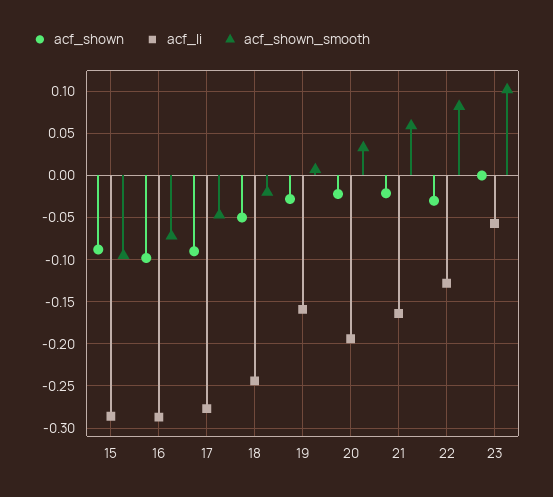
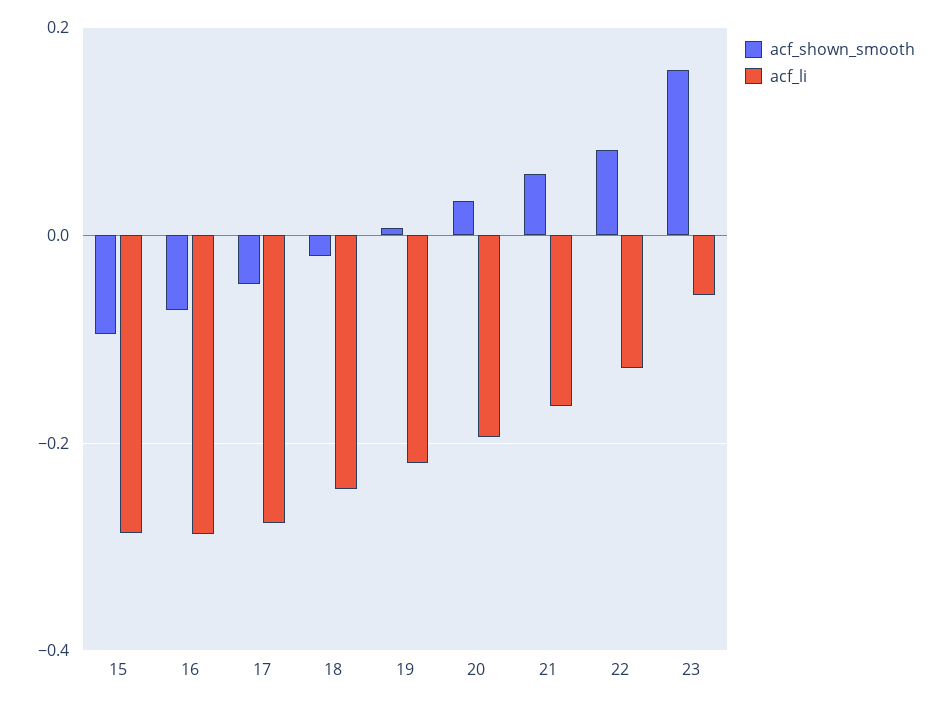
acf_shown, 15: -0.09 -> none
acf_shown, 16: -0.1 -> none
acf_shown, 17: -0.09 -> none
acf_shown, 18: -0.05 -> none
acf_shown, 19: -0.03 -> none
acf_li, 19: -0.16 -> -0.22
acf_shown, 20: -0.02 -> none
acf_shown, 21: -0.02 -> none
acf_shown, 22: -0.03 -> none
acf_shown, 23: 0 -> none
acf_shown_smooth, 23: 0.1 -> 0.16

